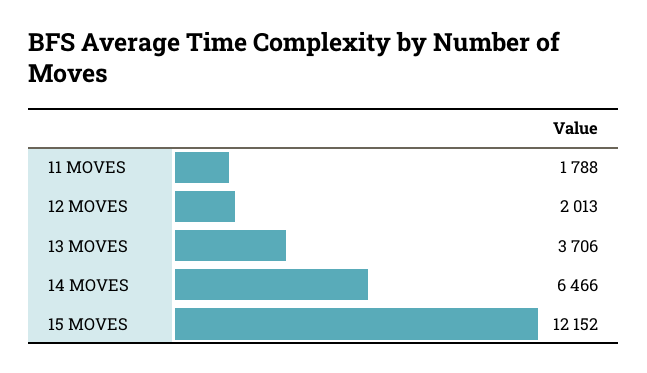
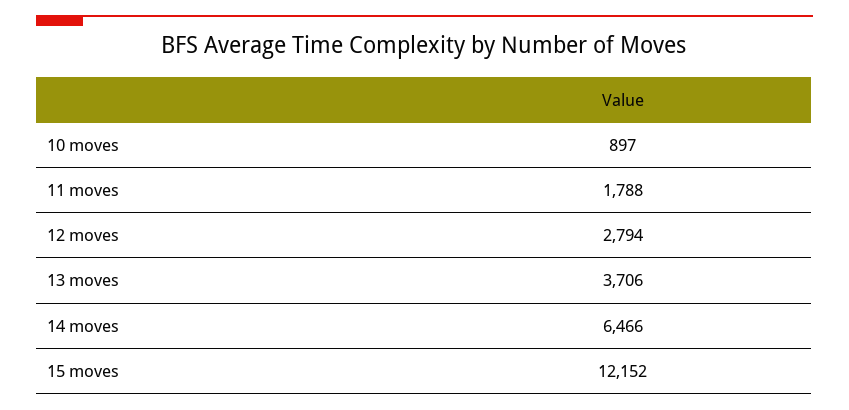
12 MOVES: 2013 -> 2794
10 moves: none -> 897

